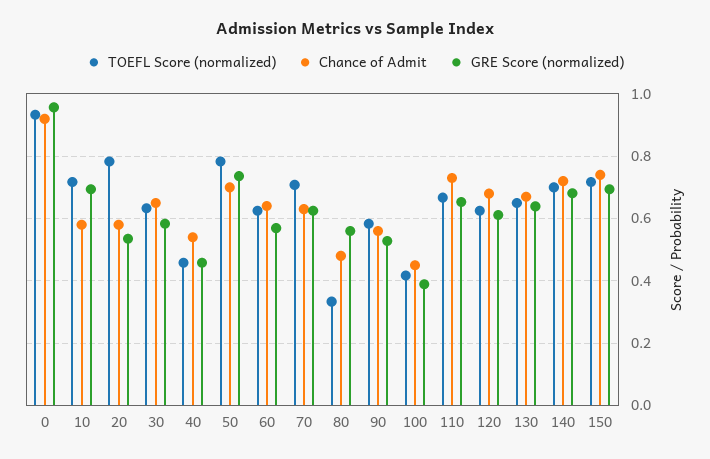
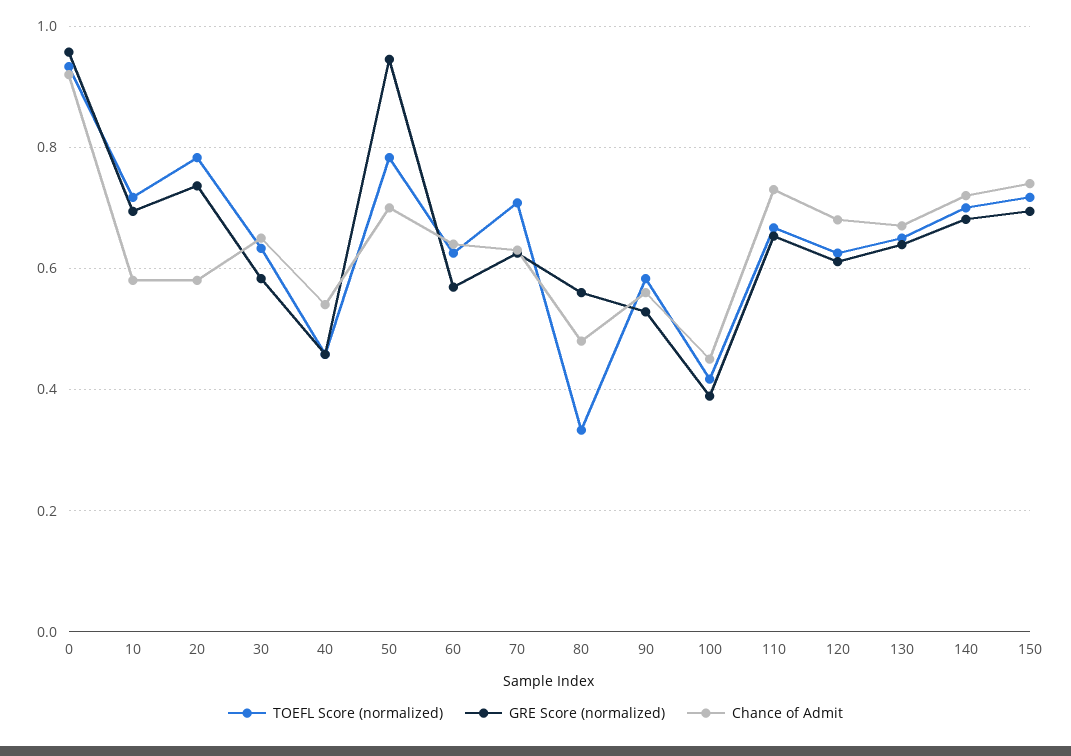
GRE Score (normalized), 20: 0.54 -> 0.74
GRE Score (normalized), 50: 0.74 -> 0.94

